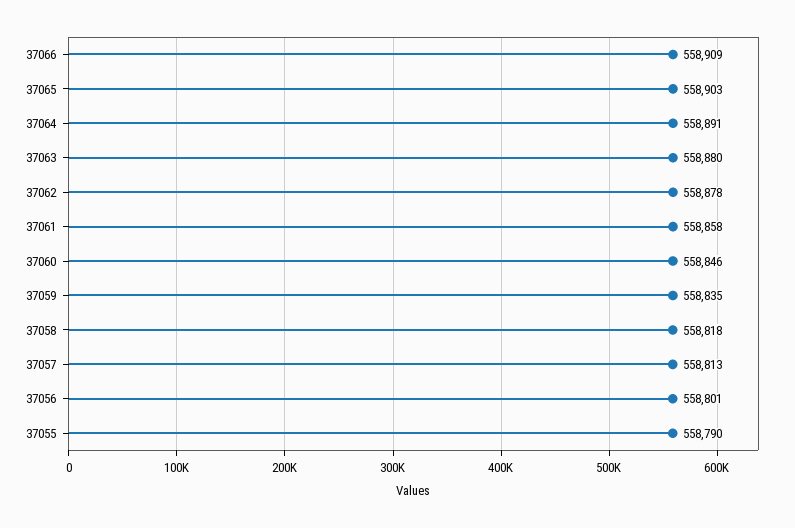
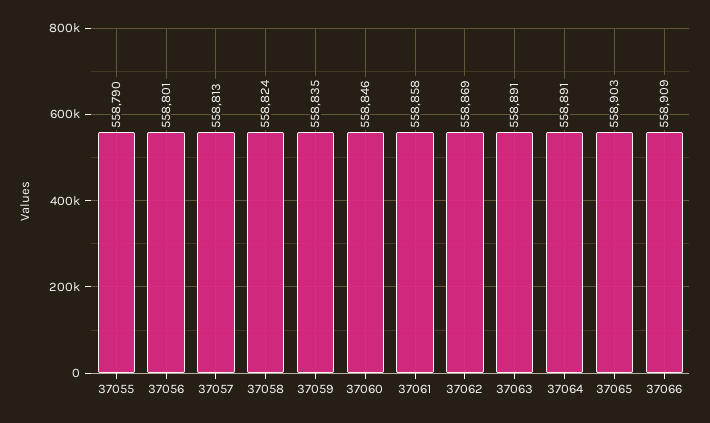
37063: 558880 -> 558891
37062: 558878 -> 558869
37058: 558818 -> 558824

